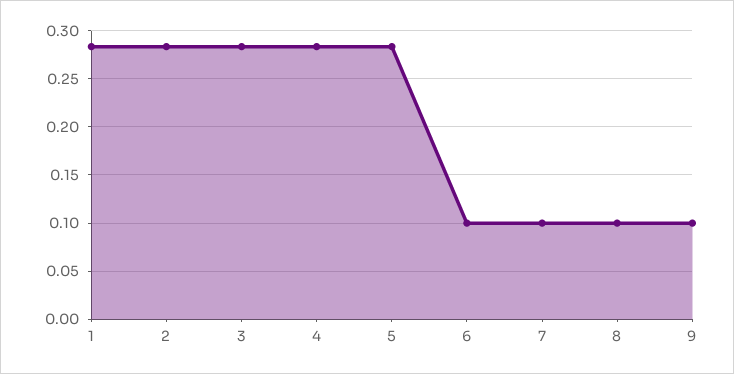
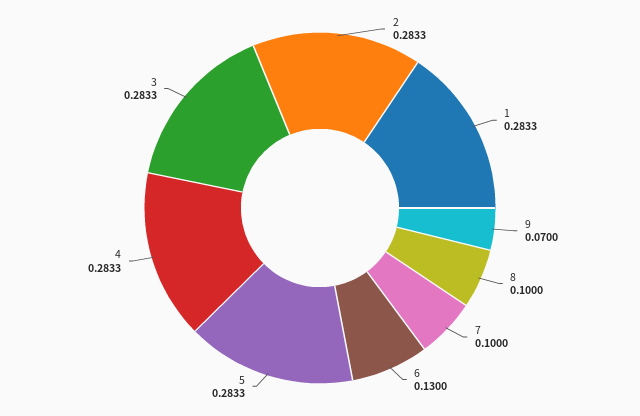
6: 0.1 -> 0.13
9: 0.1 -> 0.07

